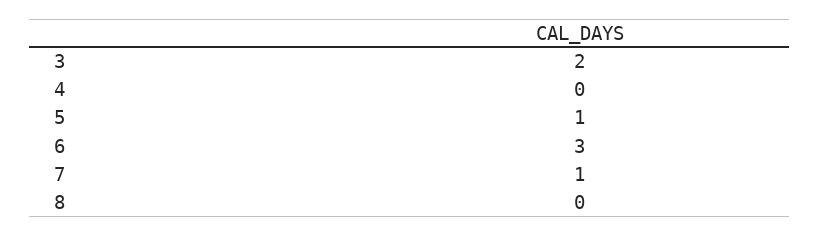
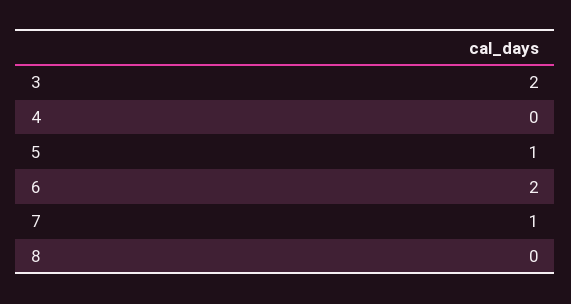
6: 3 -> 2

